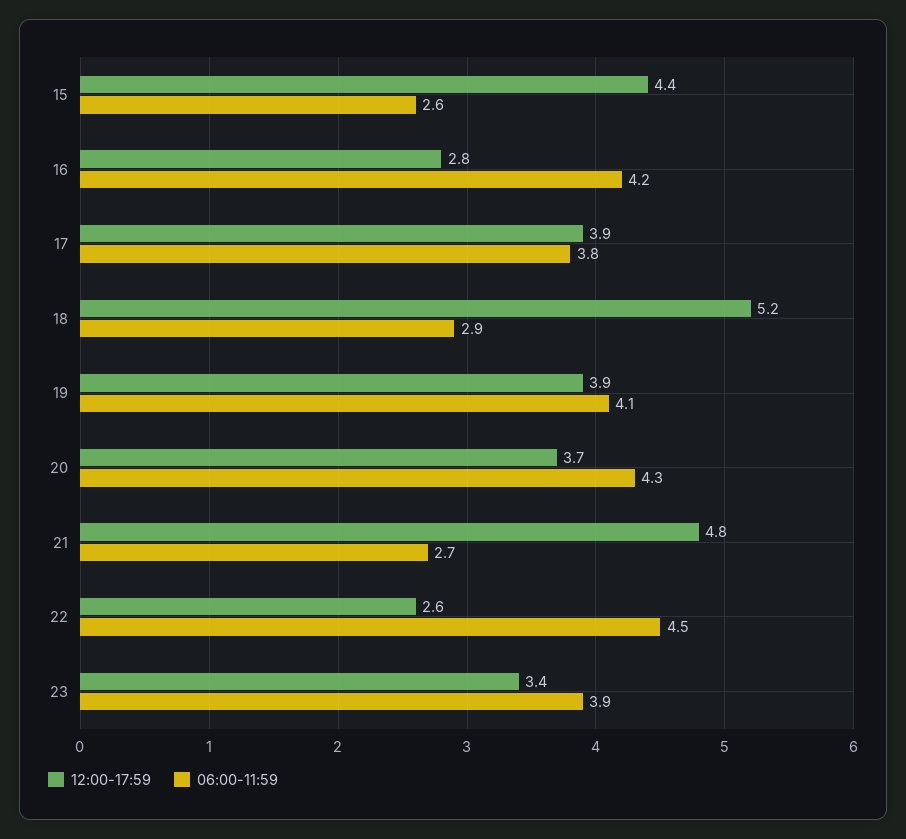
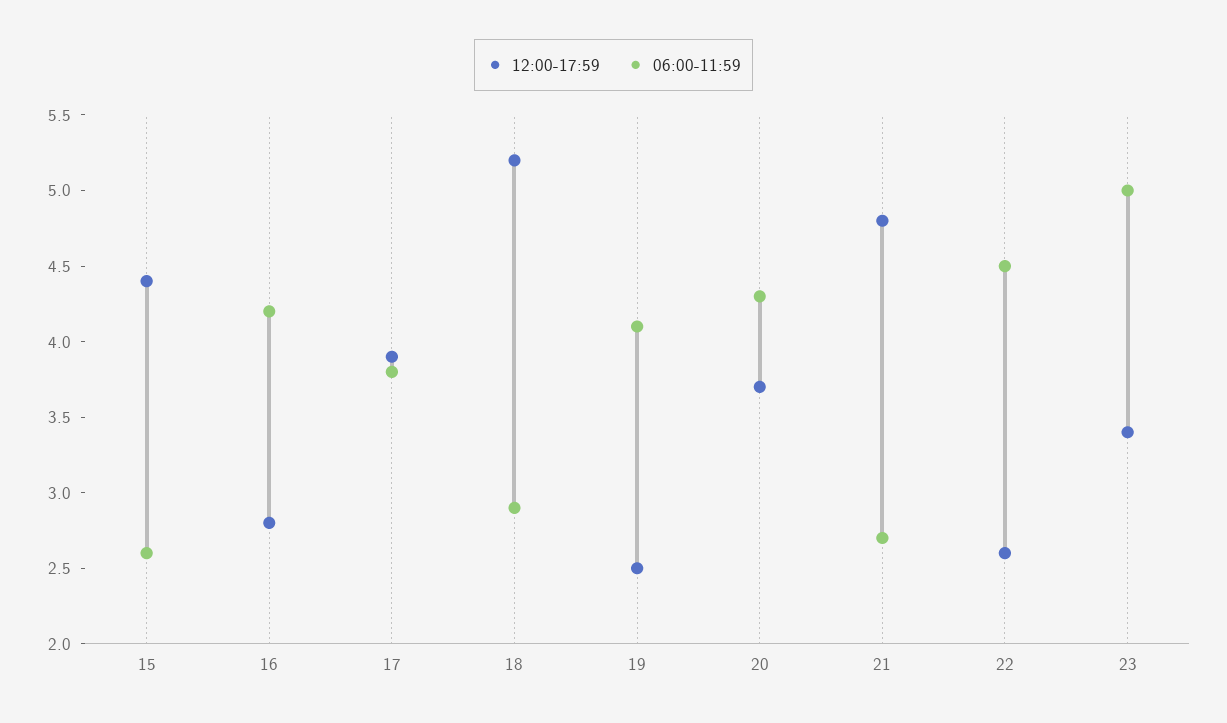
12:00-17:59, 19: 3.9 -> 2.5
06:00-11:59, 23: 3.9 -> 5

